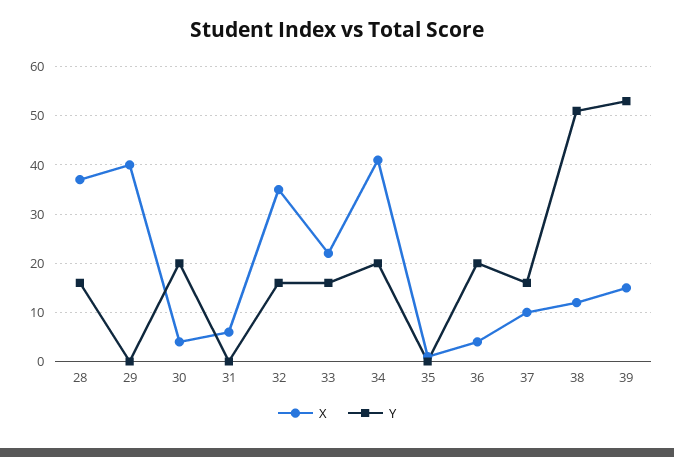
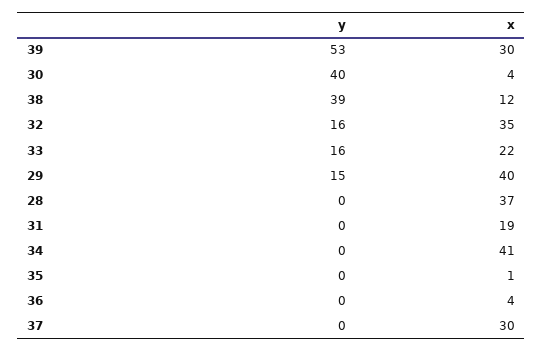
Y, 28: 15 -> 0
Y, 29: 0 -> 15
Y, 30: 20 -> 40
X, 31: 5 -> 19
Y, 34: 20 -> 0
Y, 36: 20 -> 0
X, 37: 10 -> 30
Y, 37: 15 -> 0
Y, 38: 50 -> 39
X, 39: 15 -> 30

